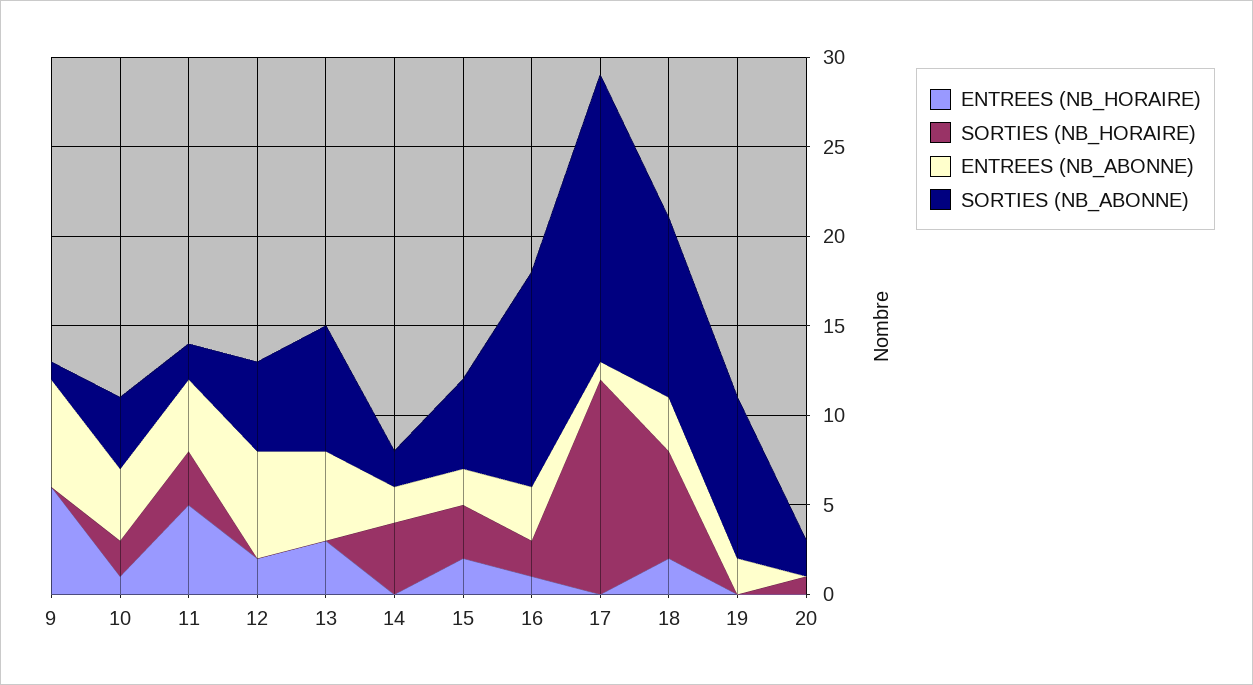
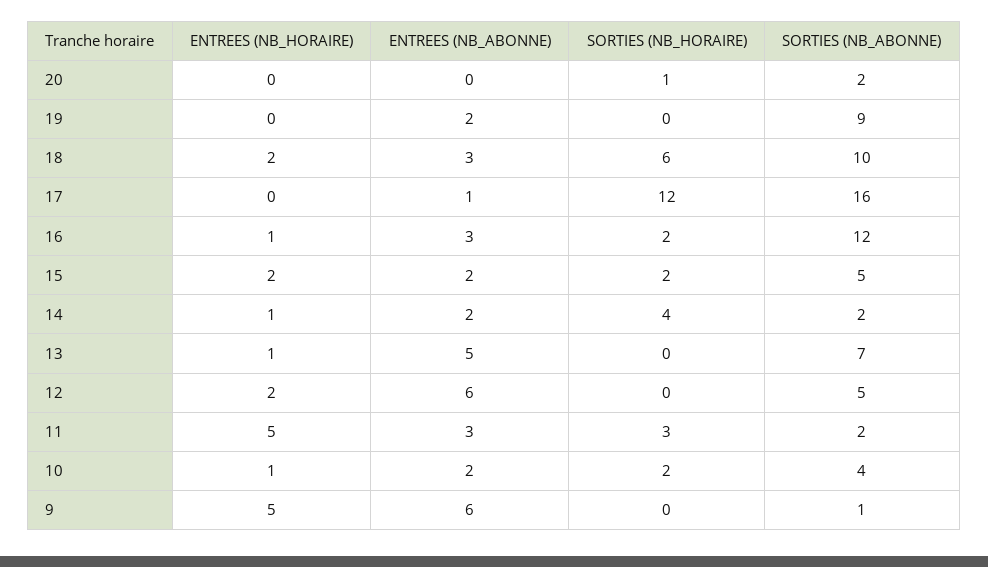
ENTREES (NB_HORAIRE), 9: 6 -> 5
ENTREES (NB_ABONNE), 10: 4 -> 2
ENTREES (NB_ABONNE), 11: 4 -> 3
ENTREES (NB_HORAIRE), 13: 3 -> 1
ENTREES (NB_HORAIRE), 14: 0 -> 1
SORTIES (NB_HORAIRE), 15: 3 -> 2

